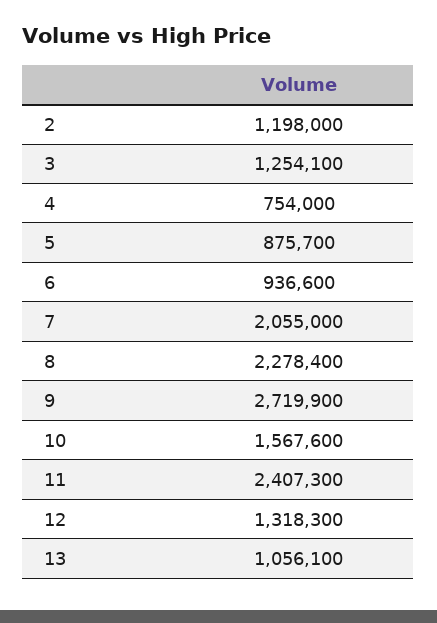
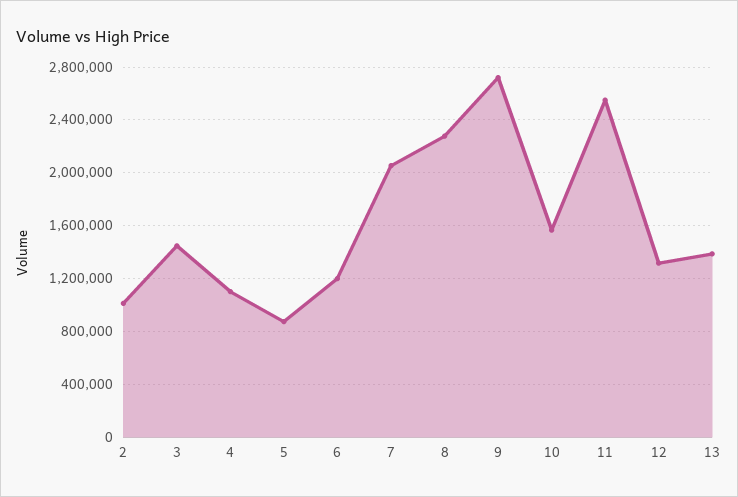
2: 1198000 -> 1000000
3: 1254100 -> 1450000
4: 754000 -> 1100000
6: 936600 -> 1200000
11: 2407300 -> 2550000
13: 1056100 -> 1400000

